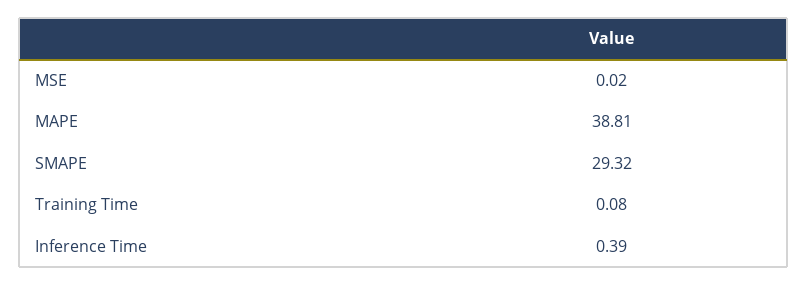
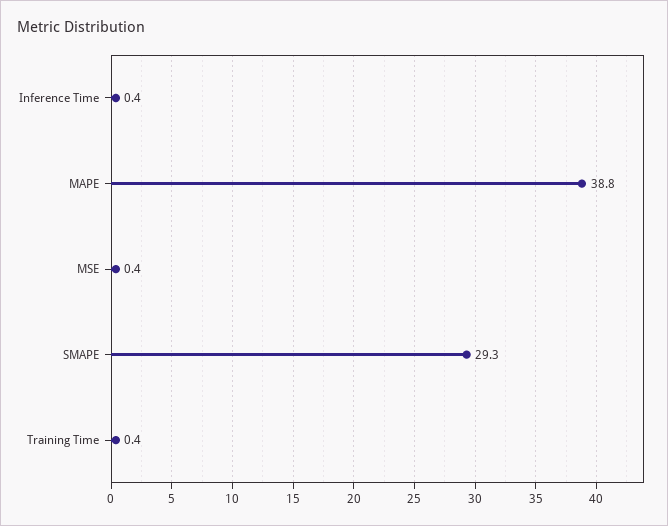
MSE: 0.02 -> 0.4
Training Time: 0.08 -> 0.4

